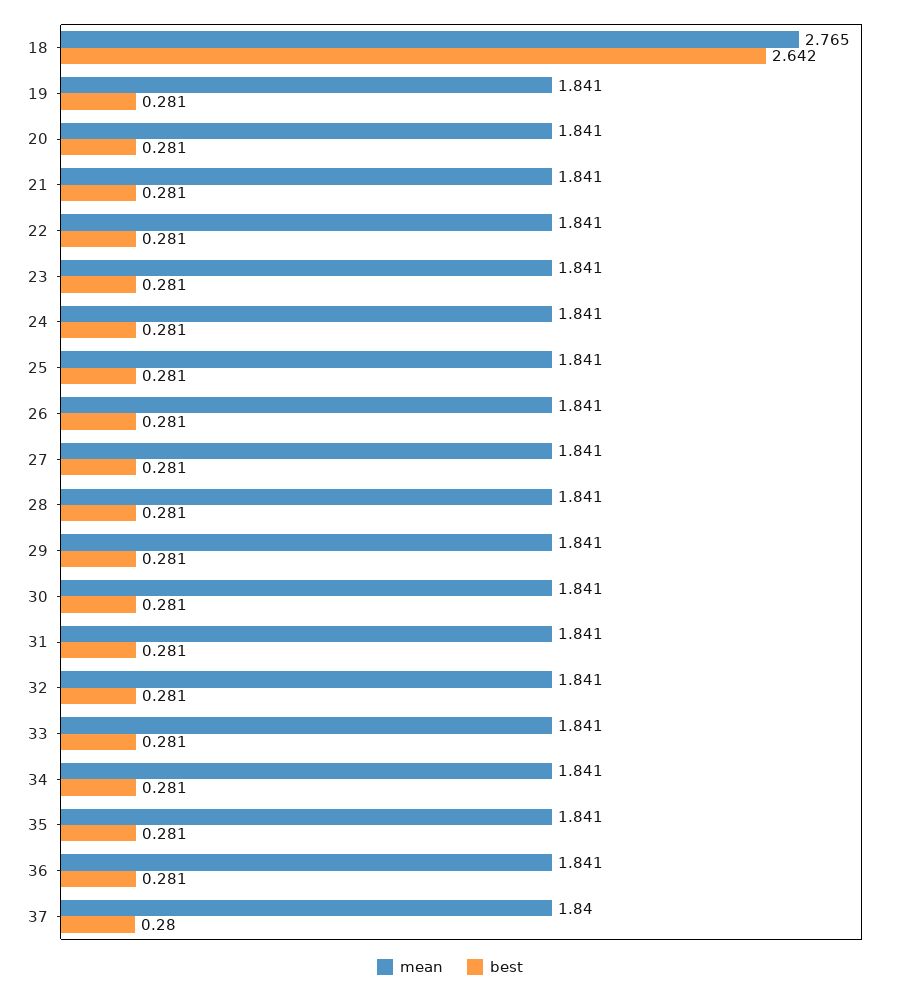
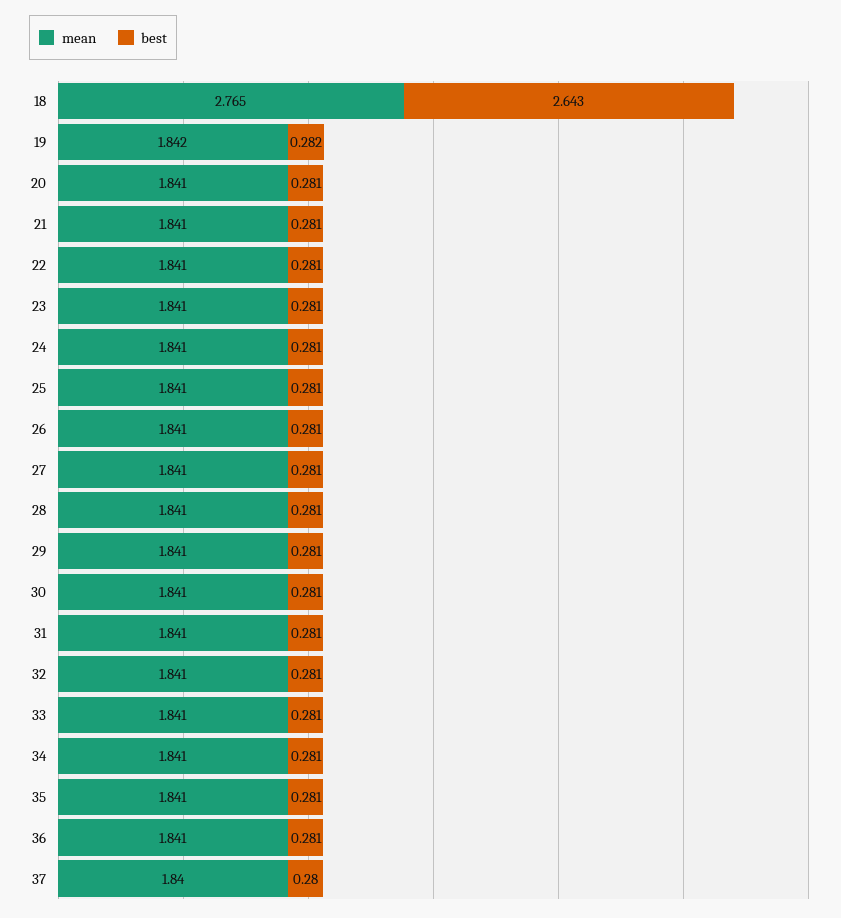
best, 18: 2.642 -> 2.643
mean, 19: 1.841 -> 1.842
best, 19: 0.281 -> 0.282

